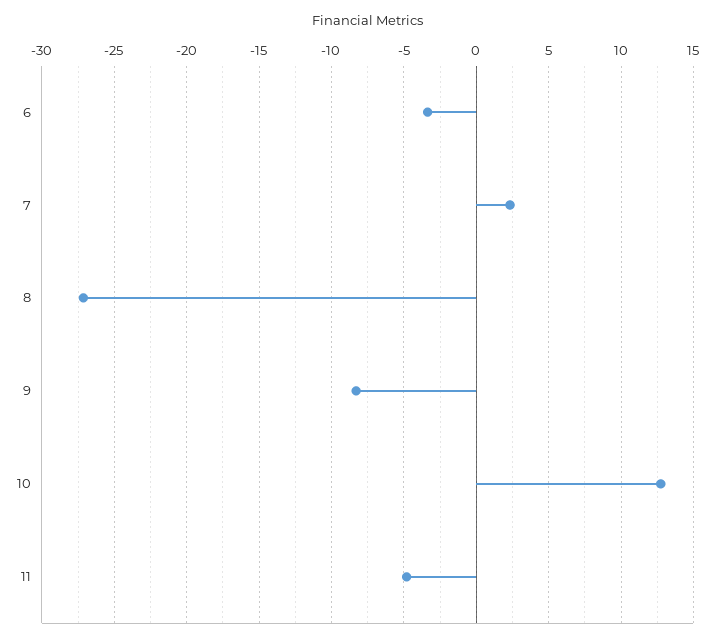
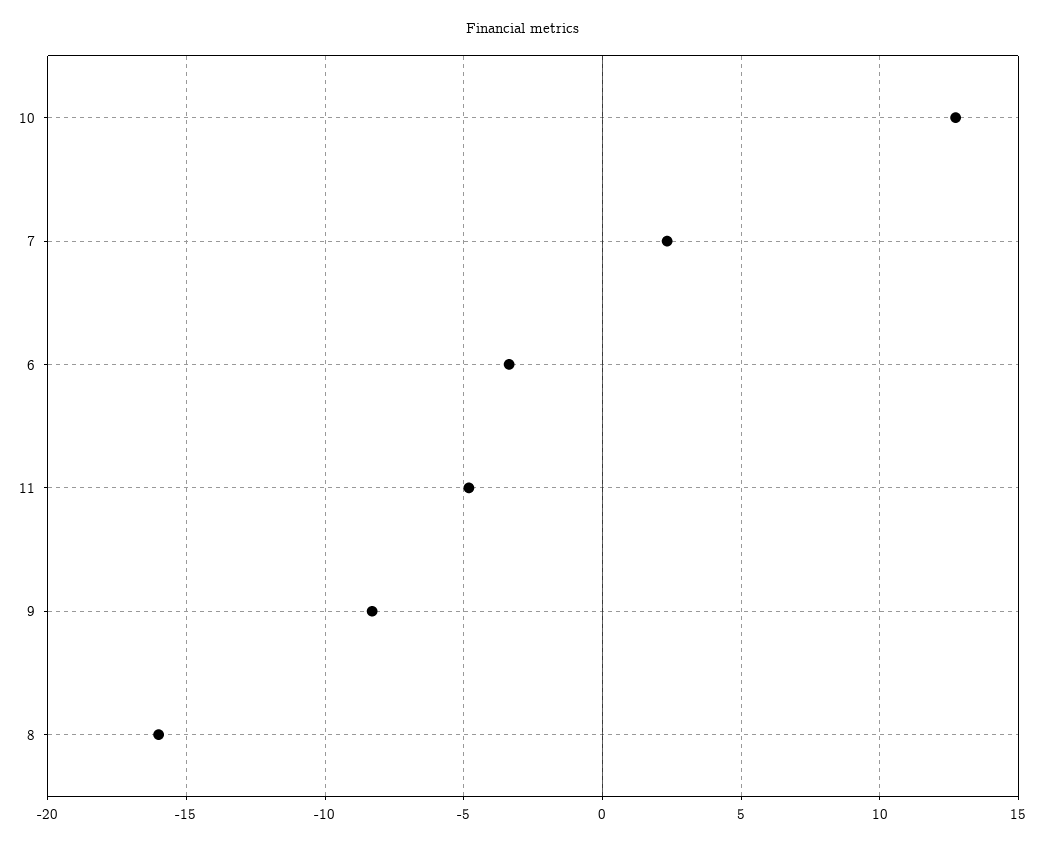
8: -27 -> -16

